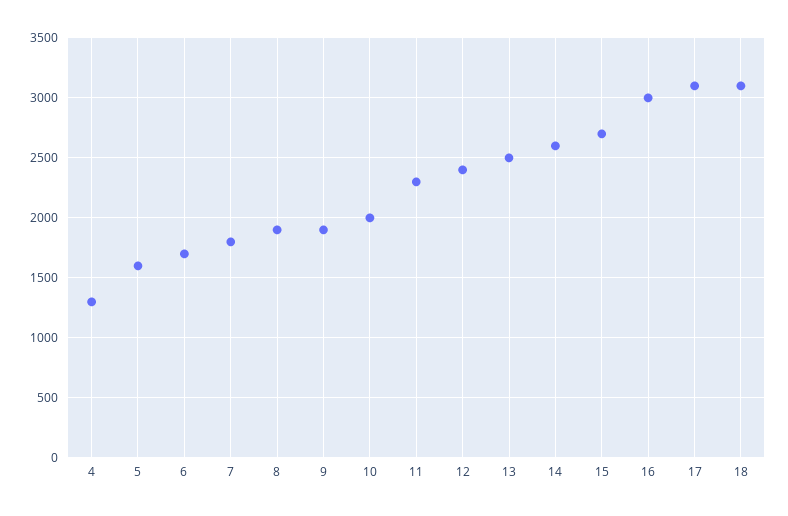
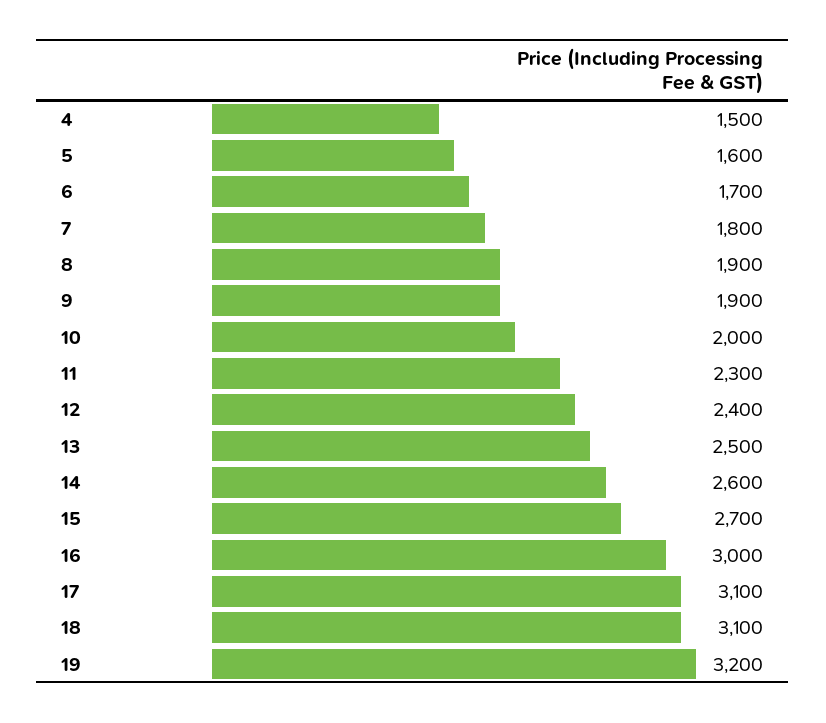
4: 1300 -> 1500
19: none -> 3200

